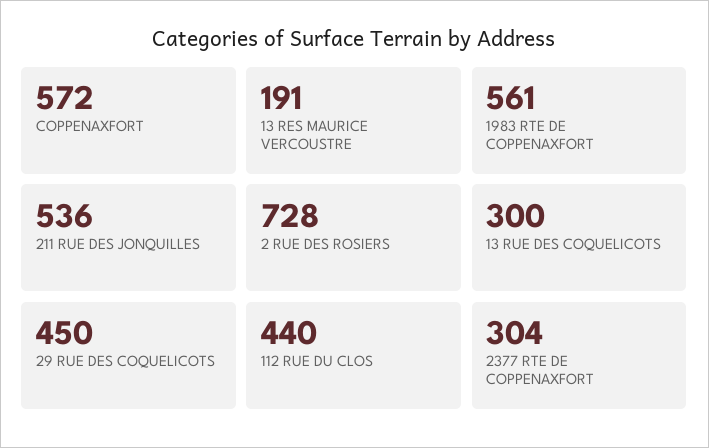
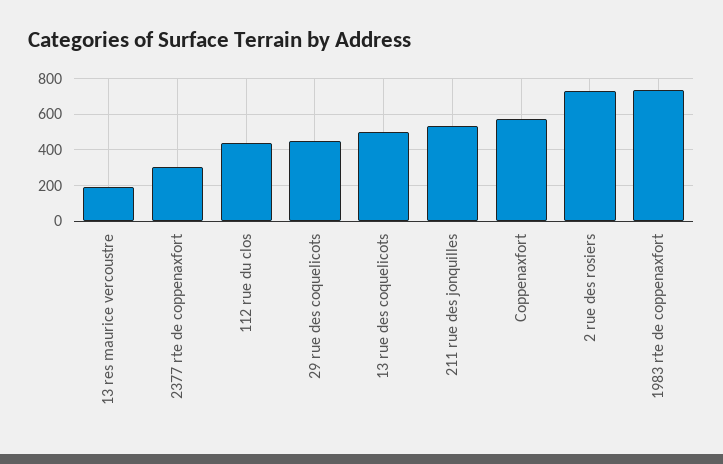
1983 RTE DE COPPENAXFORT: 561 -> 750
13 RUE DES COQUELICOTS: 300 -> 500

